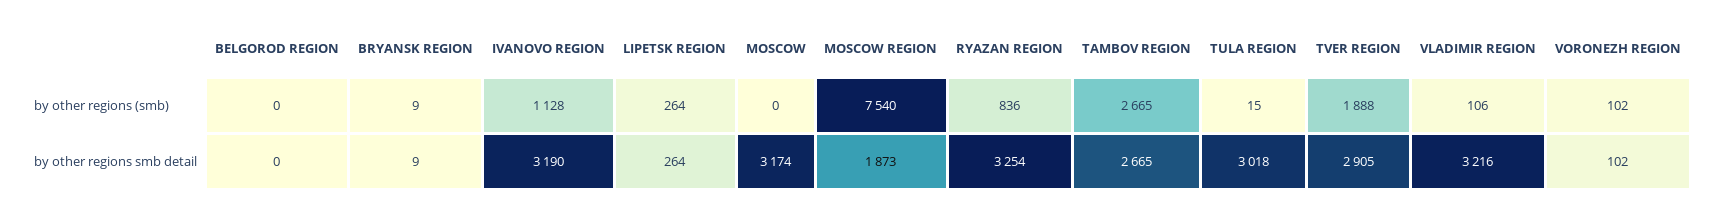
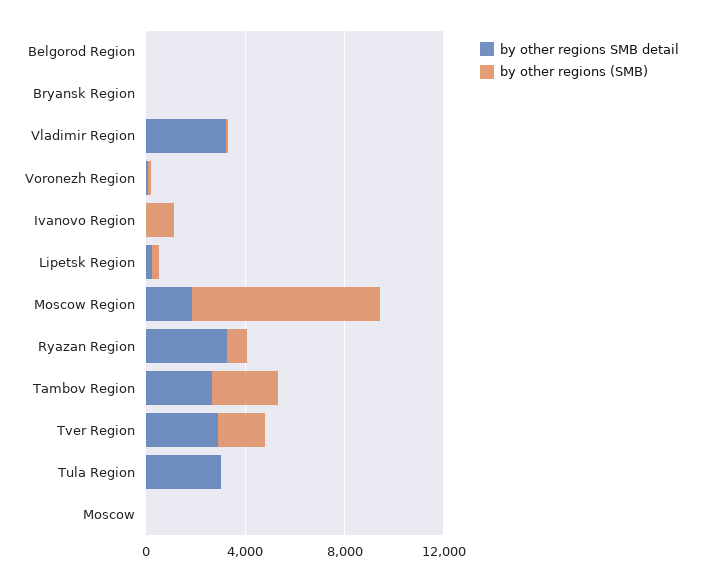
by other regions smb detail, IVANOVO REGION: 3190 -> 0
by other regions smb detail, MOSCOW: 3174 -> 0

